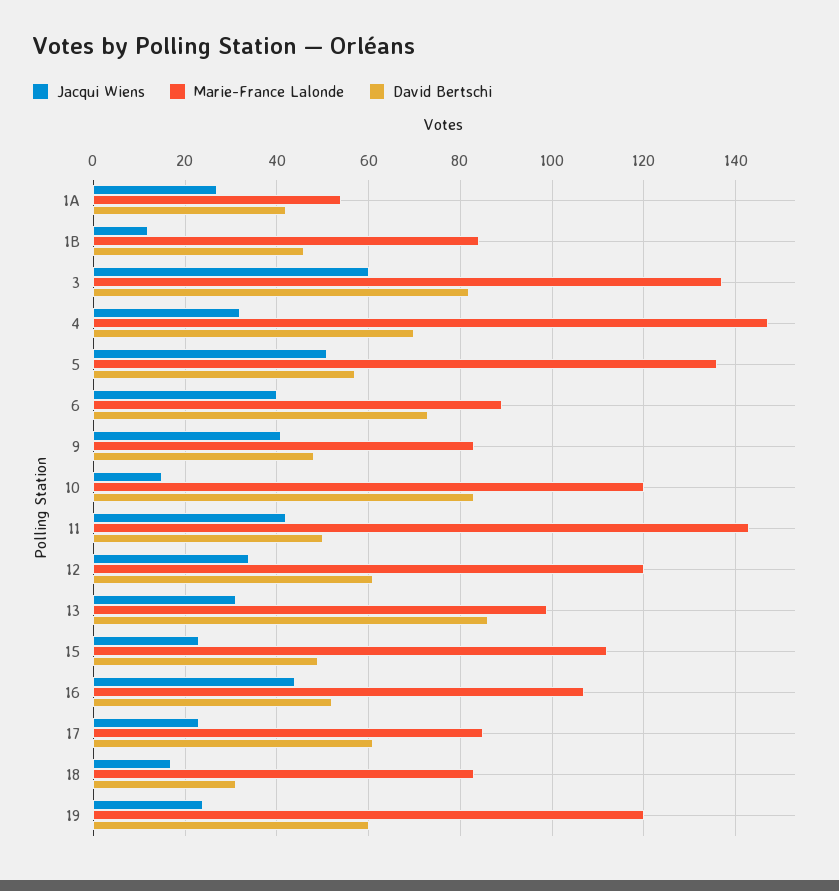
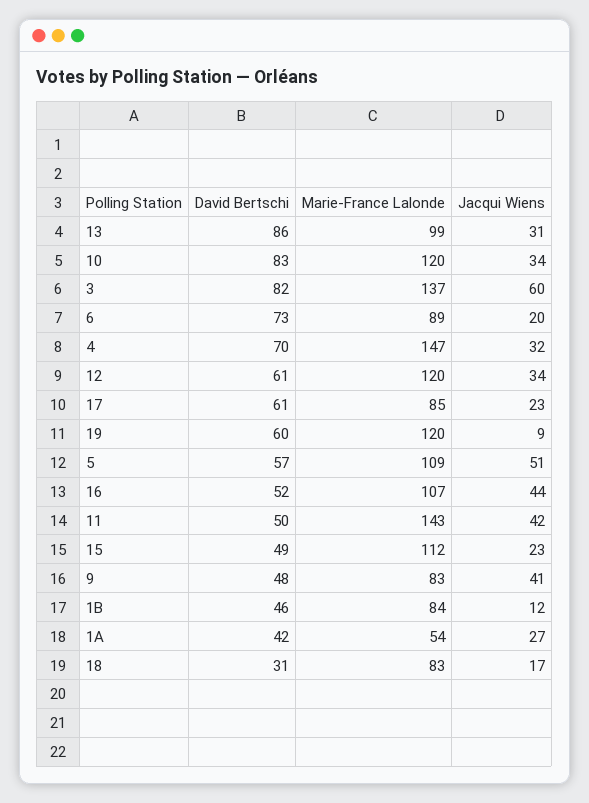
Marie-France Lalonde, 5: 135 -> 109
Jacqui Wiens, 6: 40 -> 20
Jacqui Wiens, 10: 15 -> 34
Jacqui Wiens, 19: 25 -> 9

